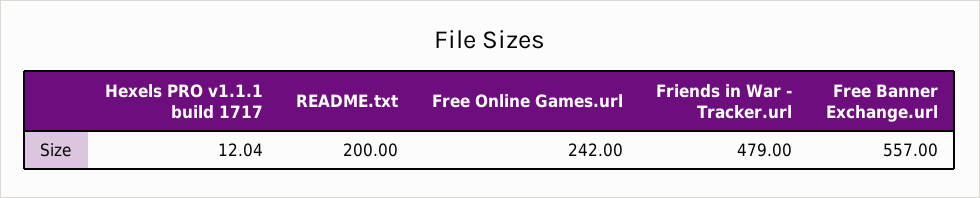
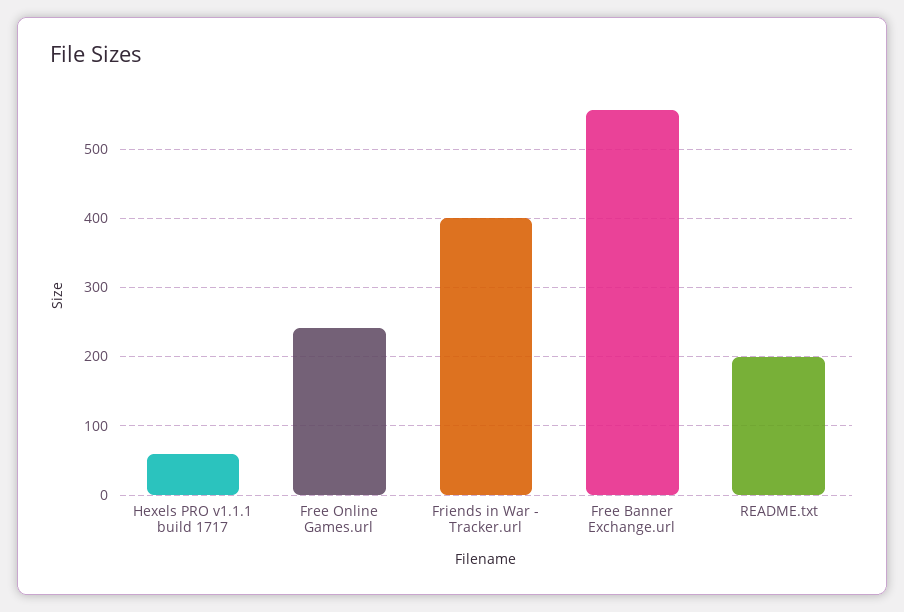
Hexels PRO v1.1.1 build 1717: 12.04 -> 60
Friends in War - Tracker.url: 479 -> 400

